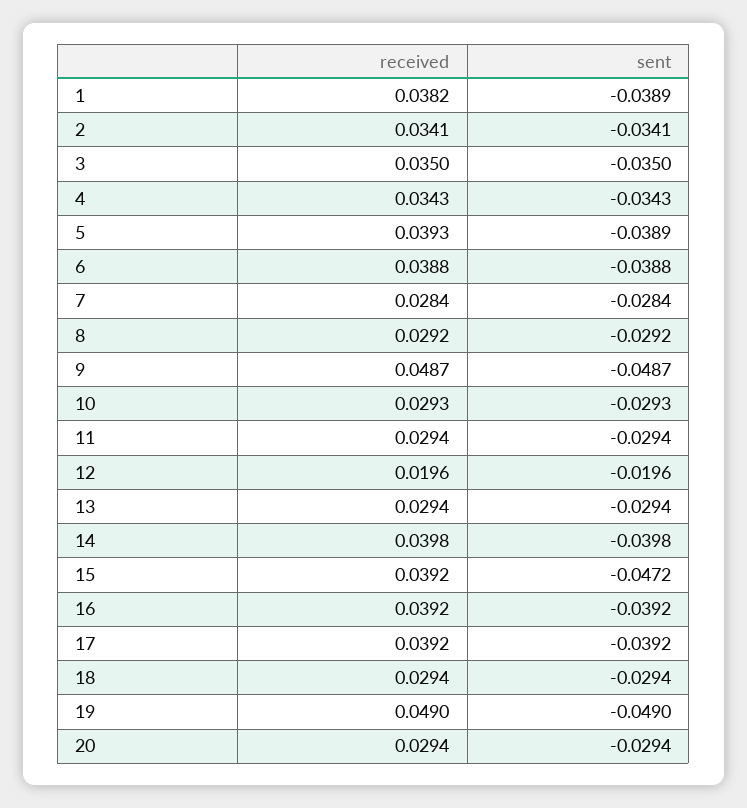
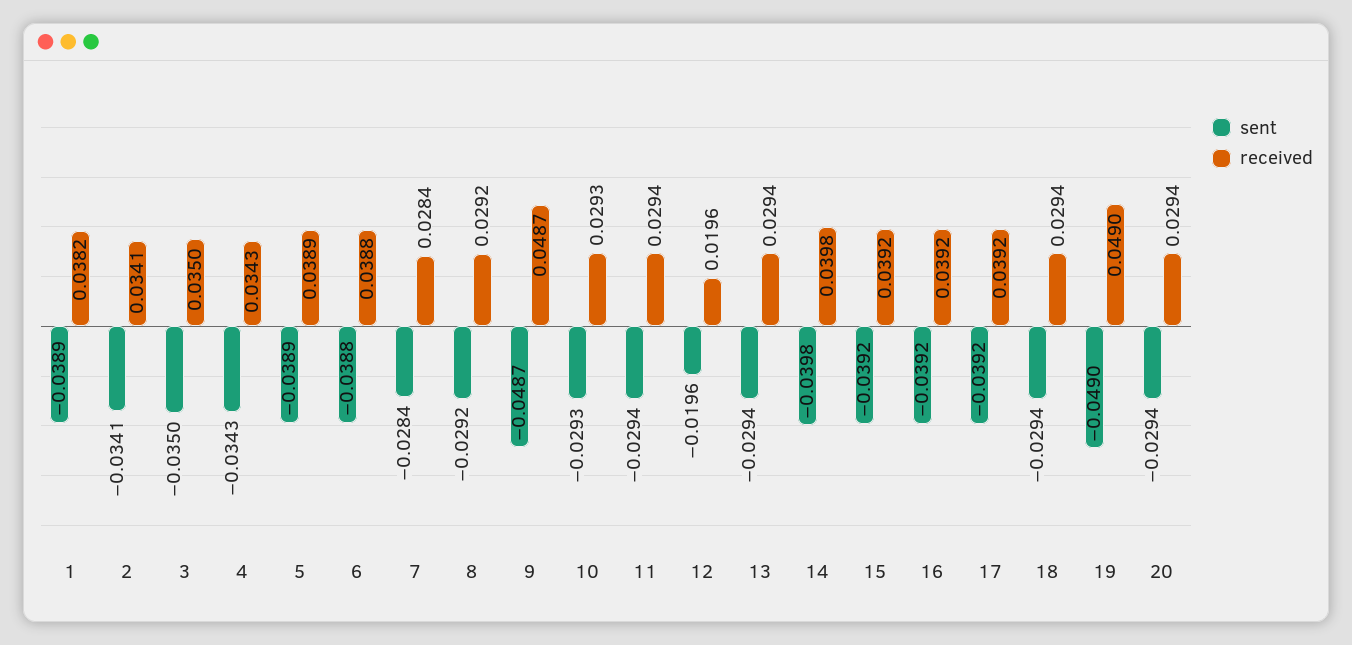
received, 5: 0.0393 -> 0.0389
sent, 15: -0.0472 -> -0.0392

